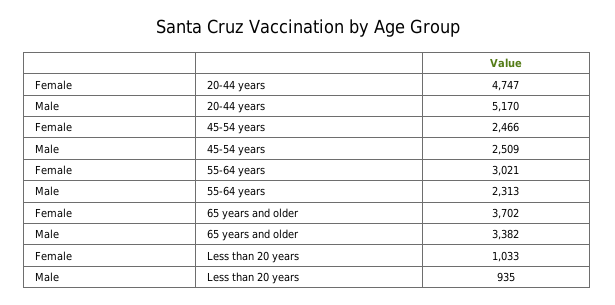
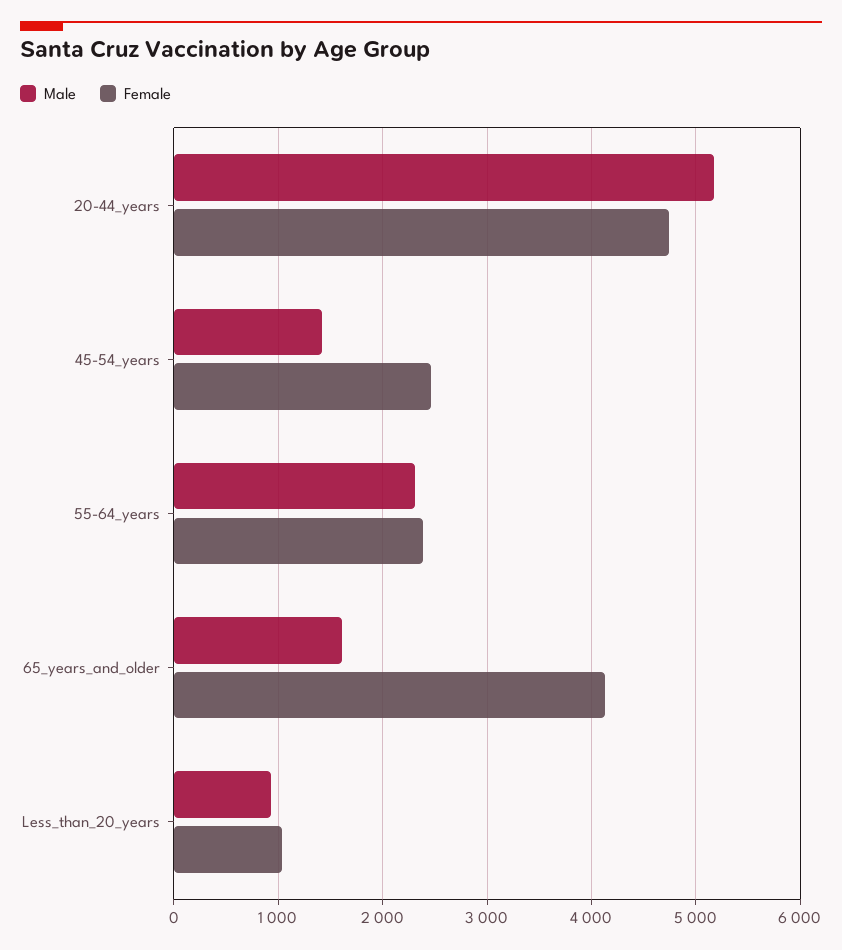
Male, 45-54 years: 2509 -> 1400
Female, 55-64 years: 3021 -> 2400
Female, 65 years and older: 3702 -> 4100
Male, 65 years and older: 3382 -> 1600

